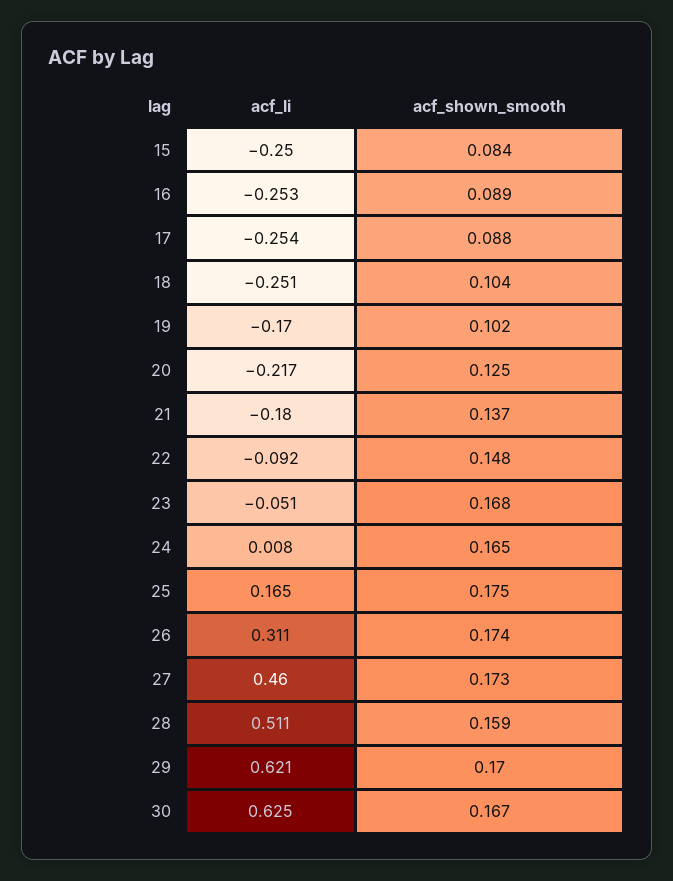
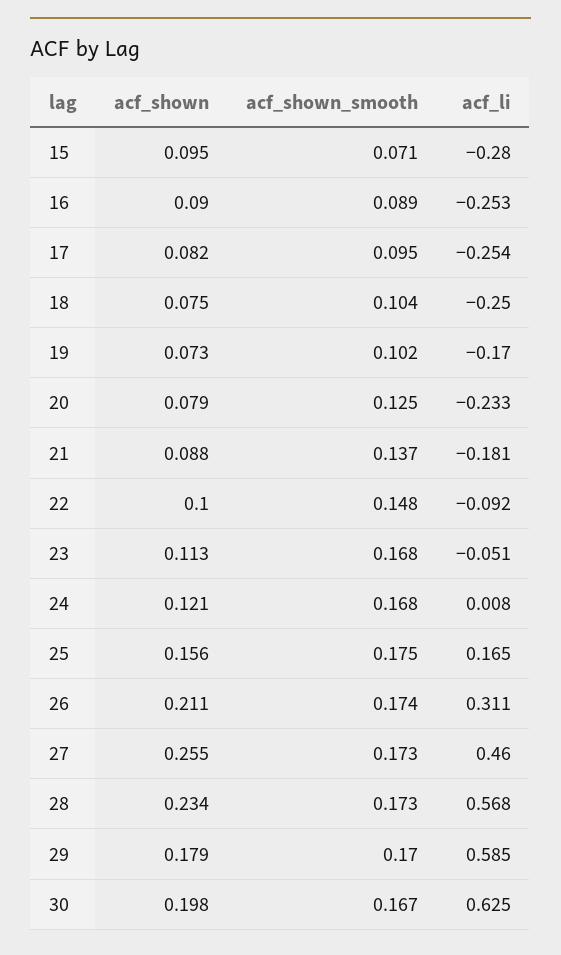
acf_li, 15: -0.25 -> -0.28
acf_shown_smooth, 15: 0.084 -> 0.071
acf_shown_smooth, 17: 0.088 -> 0.095
acf_li, 18: -0.251 -> -0.25
acf_li, 20: -0.217 -> -0.233
acf_li, 21: -0.18 -> -0.181
acf_shown_smooth, 24: 0.165 -> 0.168
acf_li, 28: 0.511 -> 0.568
acf_shown_smooth, 28: 0.159 -> 0.173
acf_li, 29: 0.621 -> 0.585
acf_shown, 15: none -> 0.095
acf_shown, 16: none -> 0.09
acf_shown, 17: none -> 0.082
acf_shown, 18: none -> 0.075
acf_shown, 19: none -> 0.073
acf_shown, 20: none -> 0.079
acf_shown, 21: none -> 0.088
acf_shown, 22: none -> 0.1
acf_shown, 23: none -> 0.113
acf_shown, 24: none -> 0.121
acf_shown, 25: none -> 0.156
acf_shown, 26: none -> 0.211
acf_shown, 27: none -> 0.255
acf_shown, 28: none -> 0.234
acf_shown, 29: none -> 0.179
acf_shown, 30: none -> 0.198

